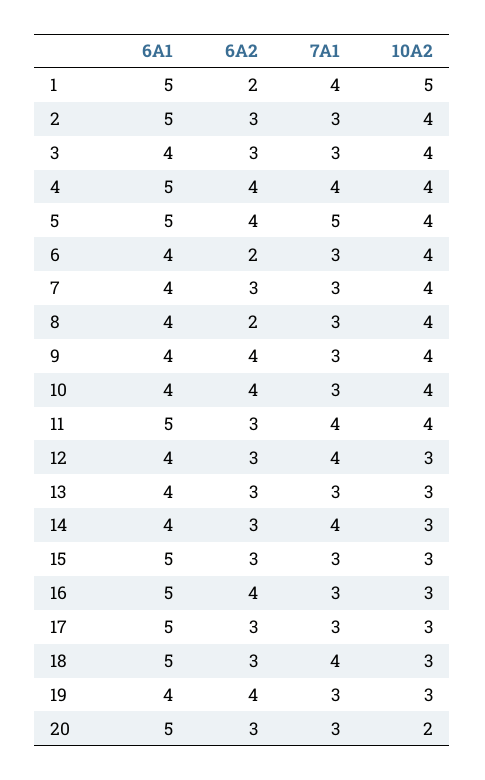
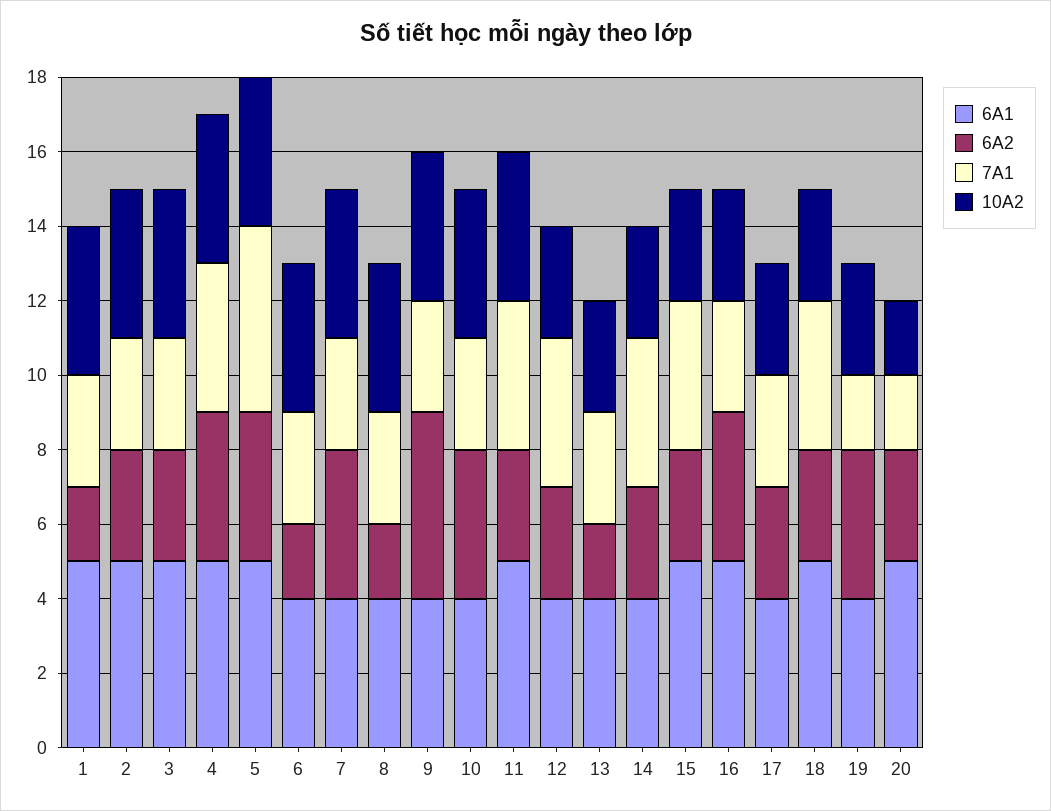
7A1, 1: 4 -> 3
10A2, 1: 5 -> 4
6A1, 3: 4 -> 5
6A2, 7: 3 -> 4
6A2, 9: 4 -> 5
6A2, 13: 3 -> 2
7A1, 15: 3 -> 4
6A1, 17: 5 -> 4
7A1, 19: 3 -> 2
7A1, 20: 3 -> 2

